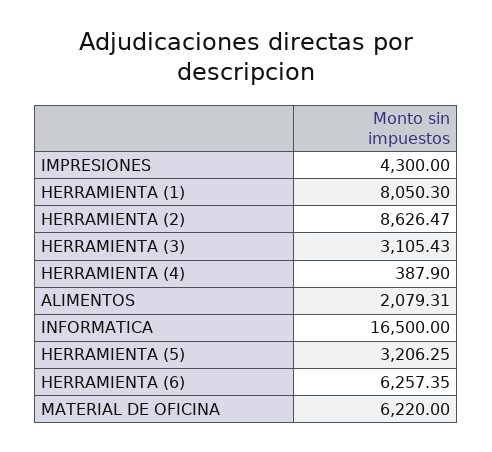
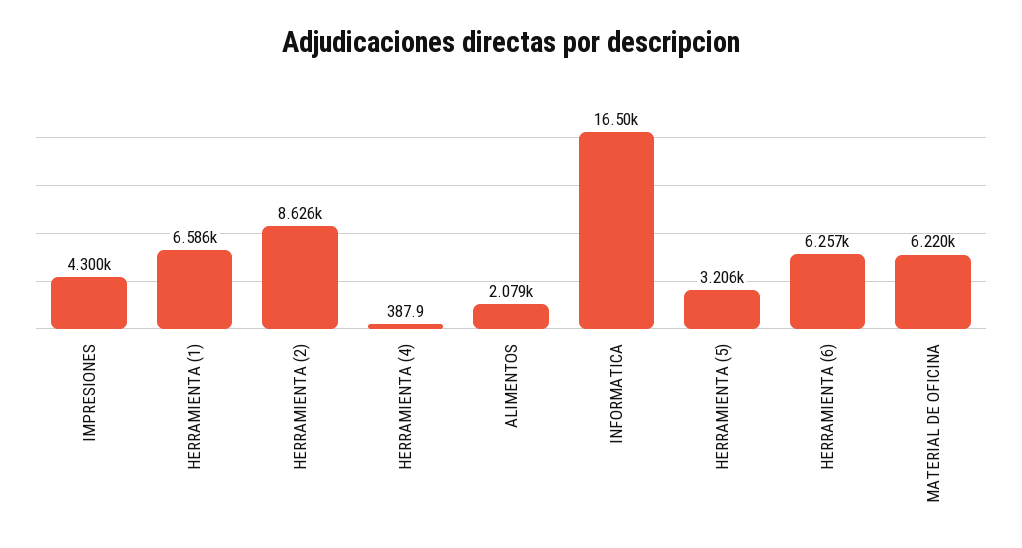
HERRAMIENTA (1): 8050.3 -> 6586
HERRAMIENTA (3): 3105.43 -> none

